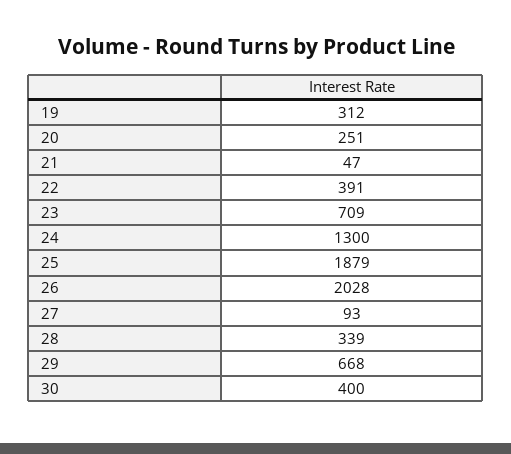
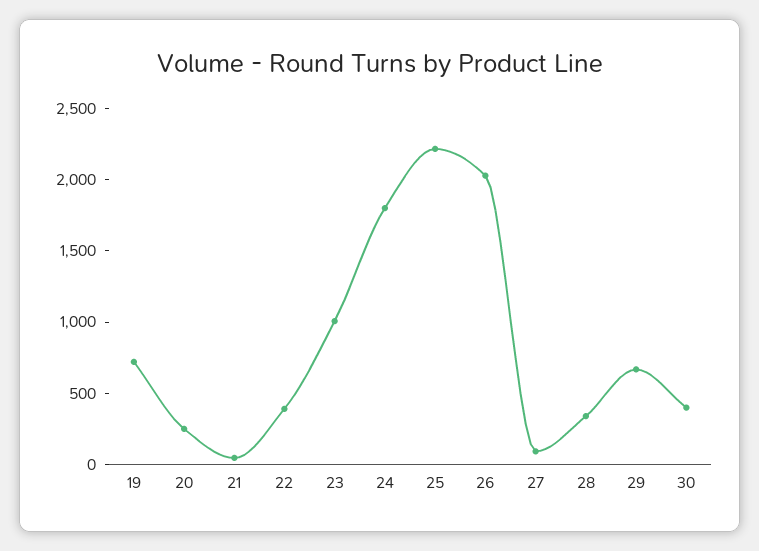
19: 312 -> 700
23: 709 -> 1000
24: 1300 -> 1800
25: 1879 -> 2200

